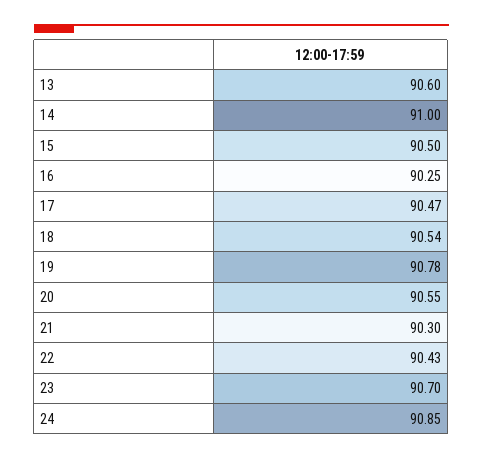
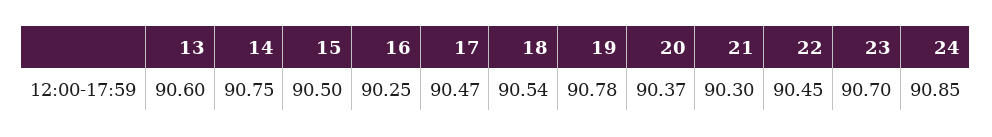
14: 91 -> 90.75
20: 90.55 -> 90.37
22: 90.43 -> 90.45

